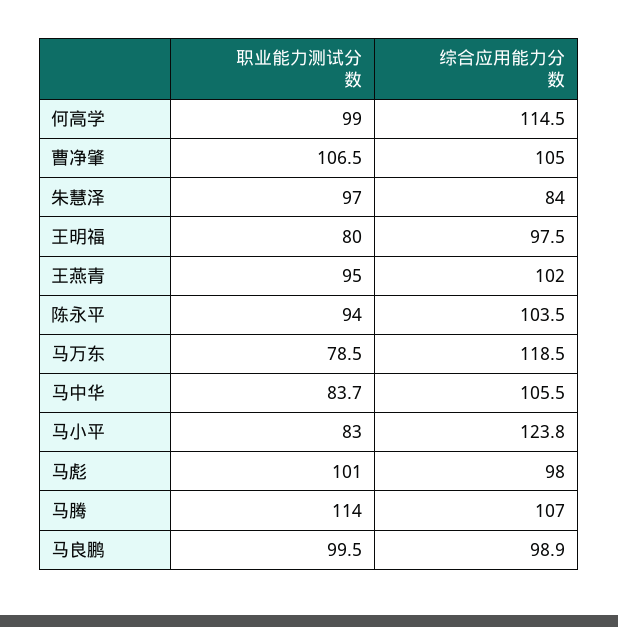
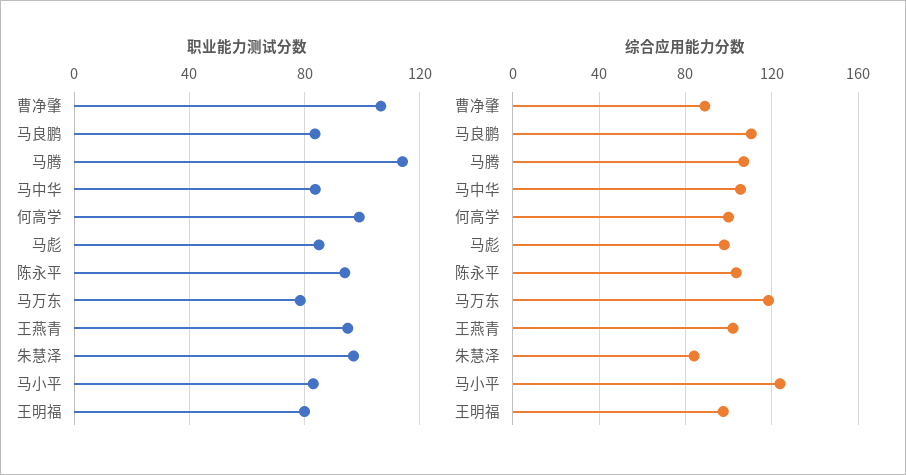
综合应用能力分数, 何高学: 114.5 -> 100
综合应用能力分数, 曹净肇: 105 -> 90
职业能力测试分数, 马彪: 101 -> 85
职业能力测试分数, 马良鹏: 99.5 -> 85
综合应用能力分数, 马良鹏: 98.9 -> 110

